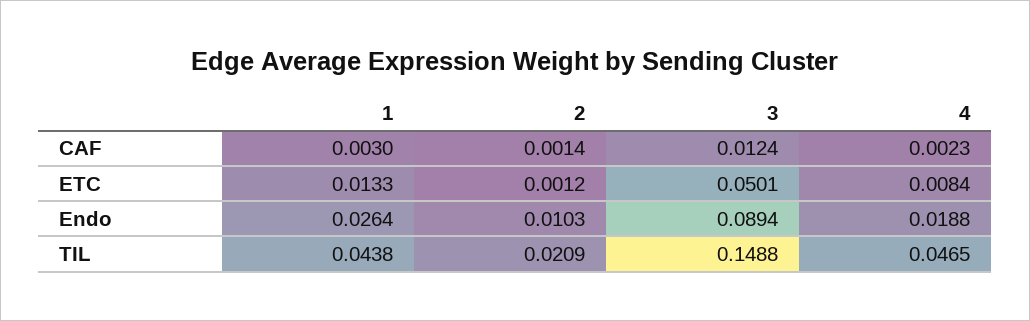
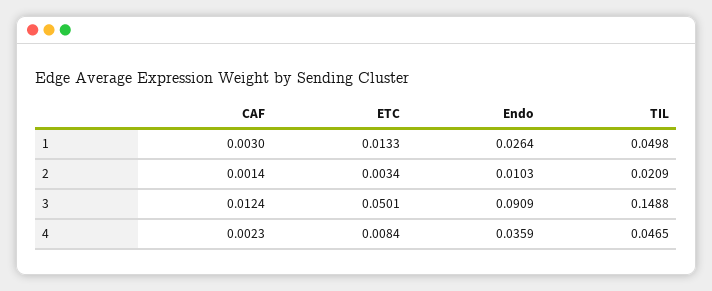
2, ETC: 0.0012 -> 0.0034
3, Endo: 0.0894 -> 0.0909
4, Endo: 0.0188 -> 0.0359
1, TIL: 0.0438 -> 0.0498

